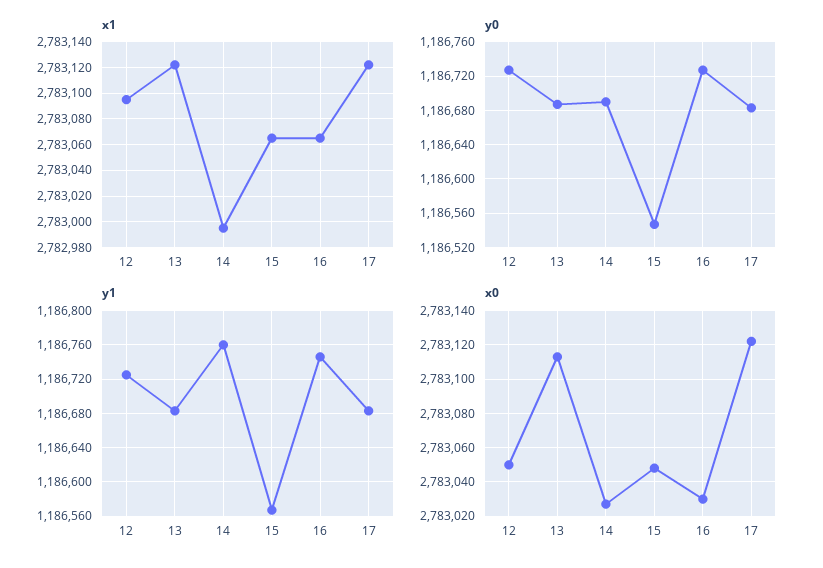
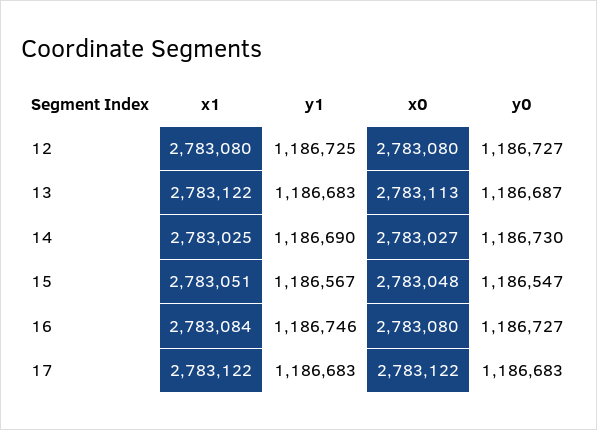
x1, 12: 2783095 -> 2783080
x1, 14: 2782995 -> 2783025
x1, 15: 2783065 -> 2783051
x1, 16: 2783065 -> 2783084
y0, 14: 1186690 -> 1186730
y1, 14: 1186760 -> 1186690
x0, 12: 2783050 -> 2783080
x0, 16: 2783030 -> 2783080

